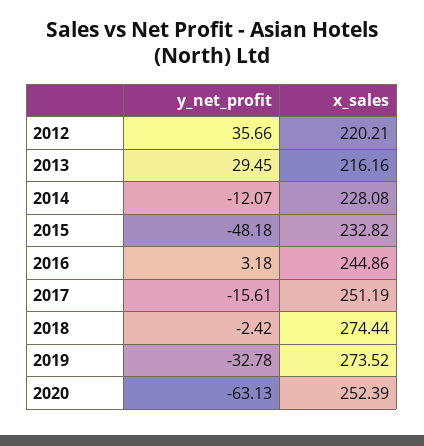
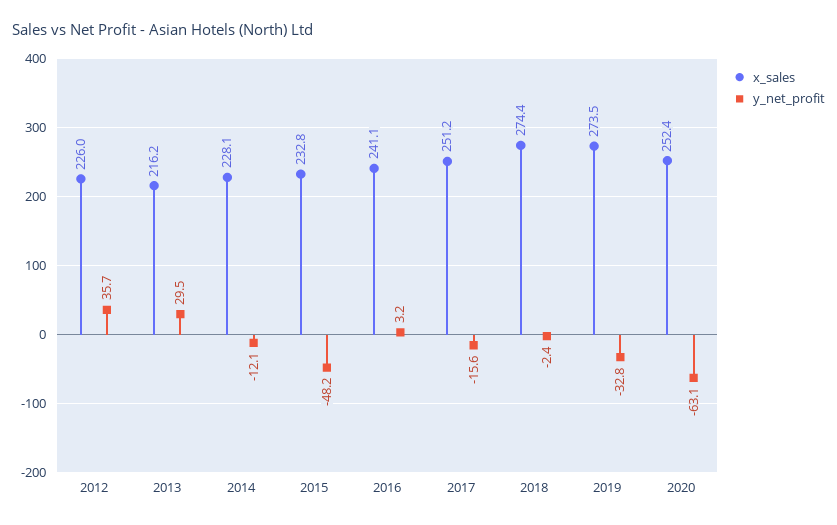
x_sales, 2012: 220.21 -> 226
x_sales, 2016: 244.86 -> 241.1

